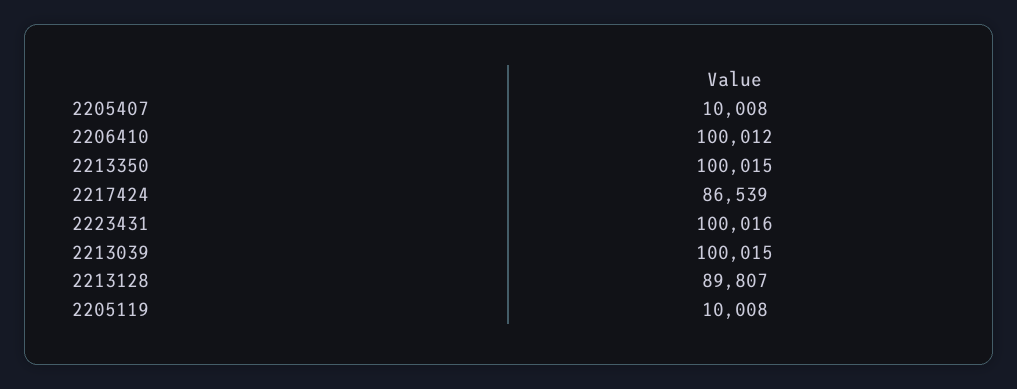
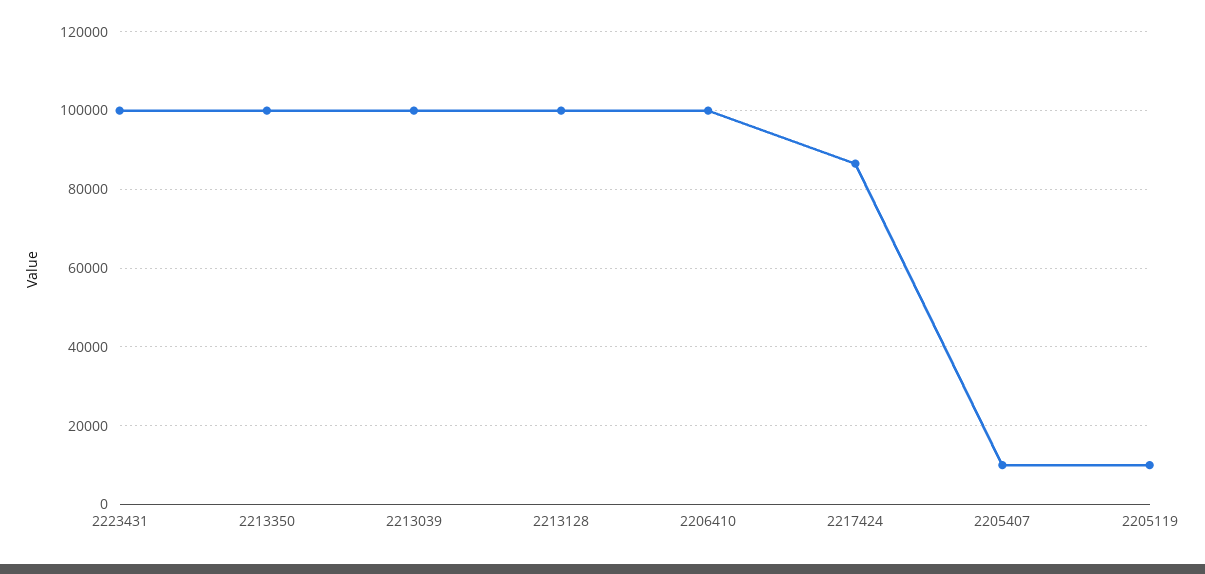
2213128: 89807 -> 100000

